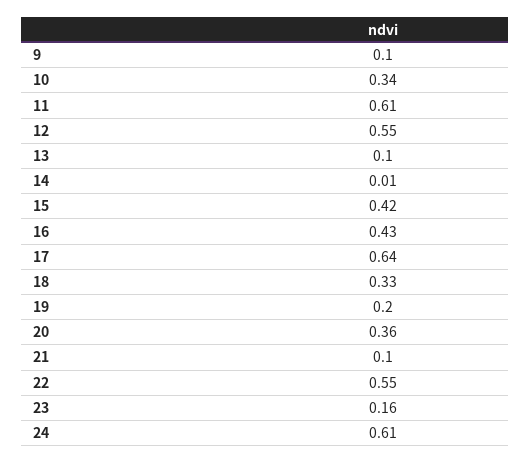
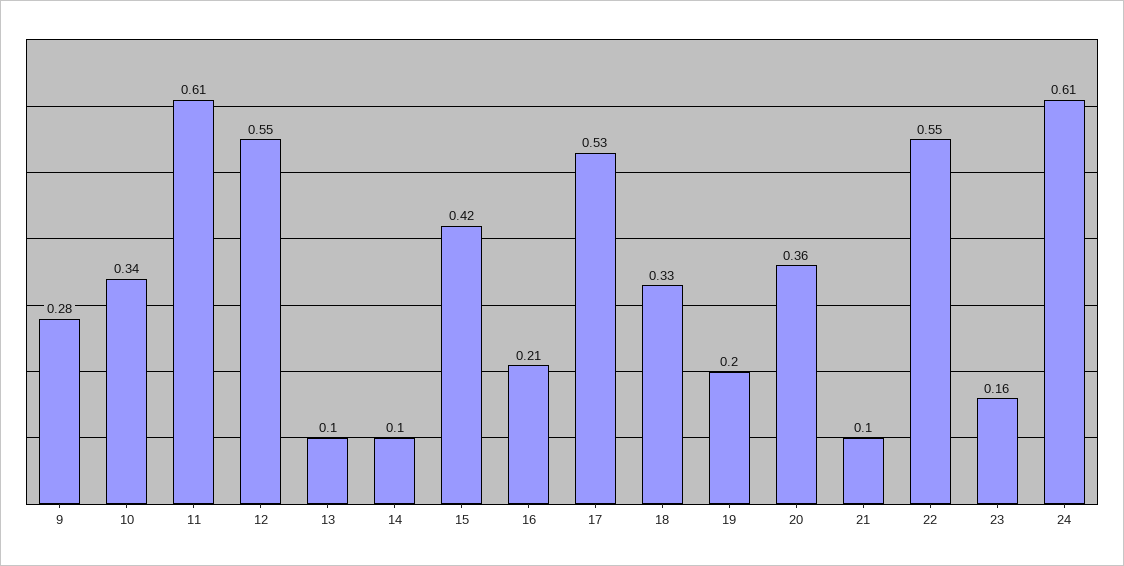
9: 0.1 -> 0.28
14: 0.01 -> 0.1
16: 0.43 -> 0.21
17: 0.64 -> 0.53

